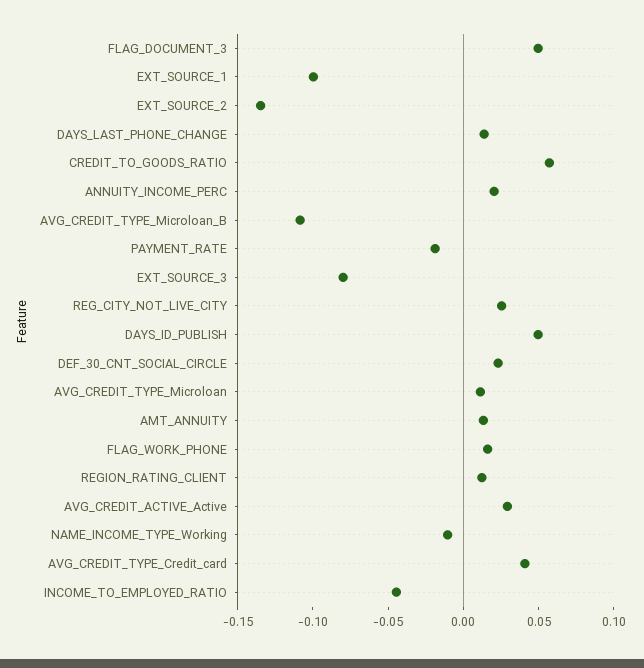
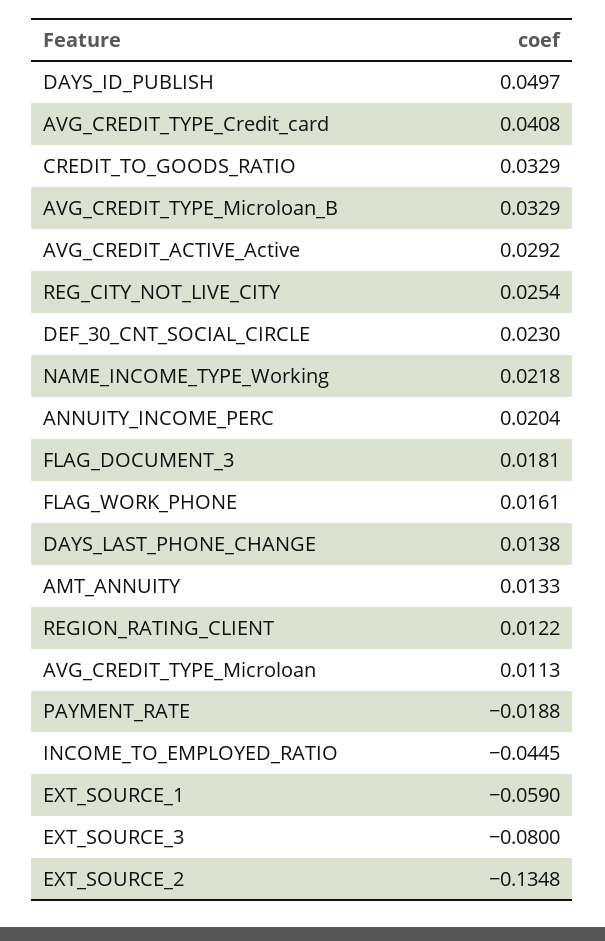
FLAG_DOCUMENT_3: 0.05 -> 0.0181
EXT_SOURCE_1: -0.1 -> -0.059
CREDIT_TO_GOODS_RATIO: 0.06 -> 0.0329
AVG_CREDIT_TYPE_Microloan_B: -0.11 -> 0.0329
NAME_INCOME_TYPE_Working: -0.01 -> 0.0218

